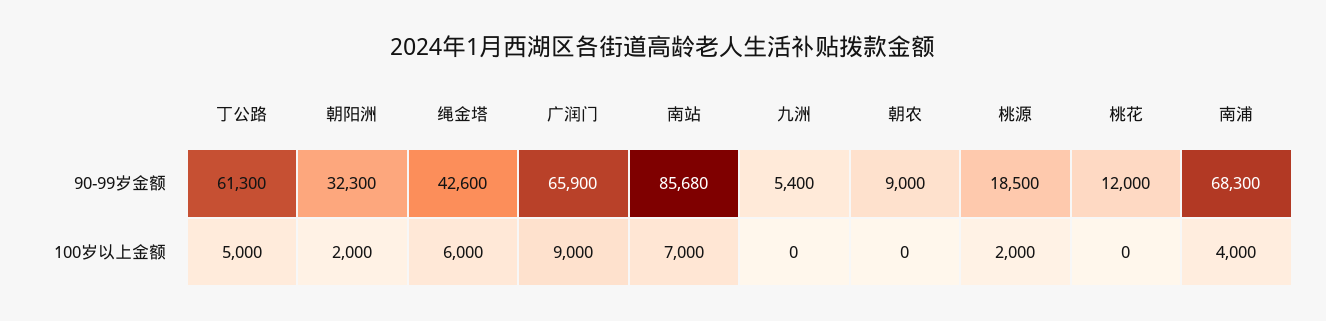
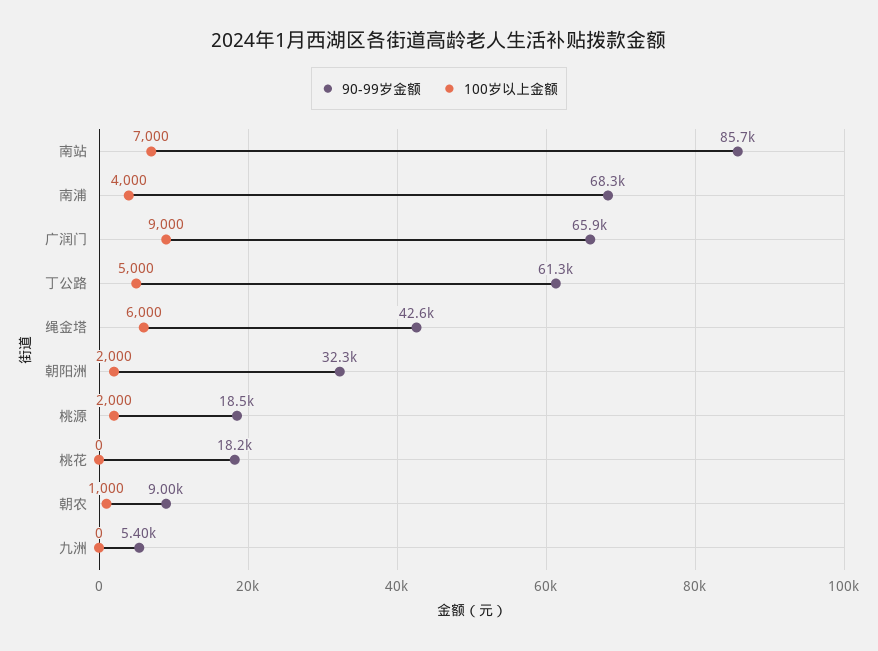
90-99岁金额, 桃花: 12000 -> 18200
100岁以上金额, 朝农: 0 -> 1000

